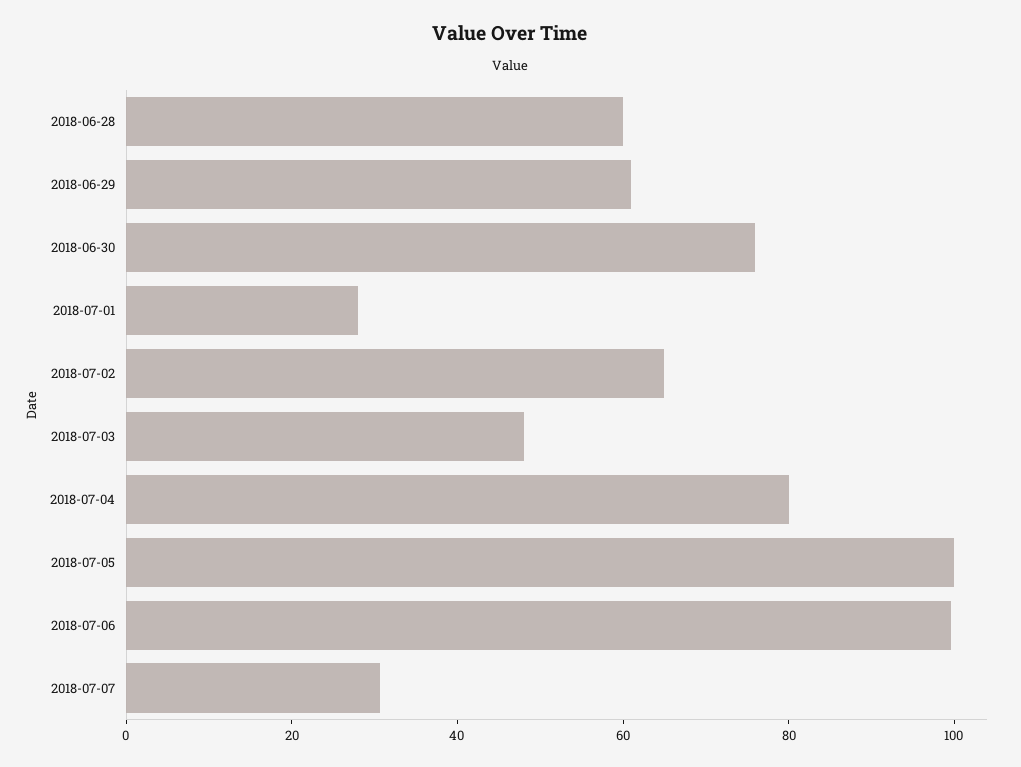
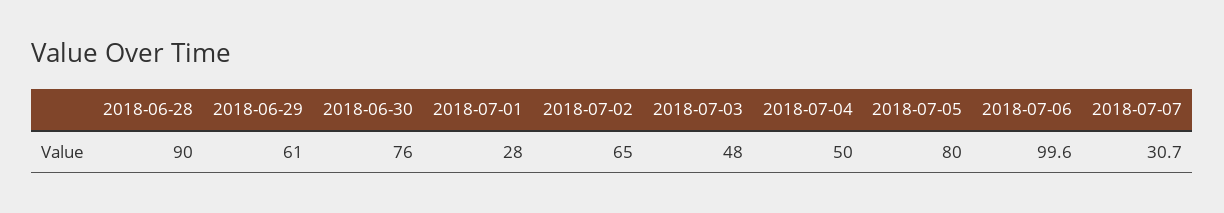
2018-06-28: 60 -> 90
2018-07-04: 80 -> 50
2018-07-05: 100 -> 80

